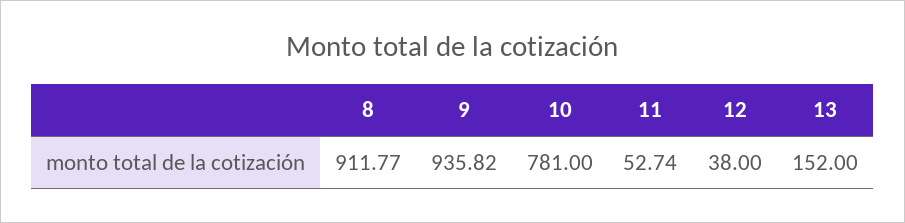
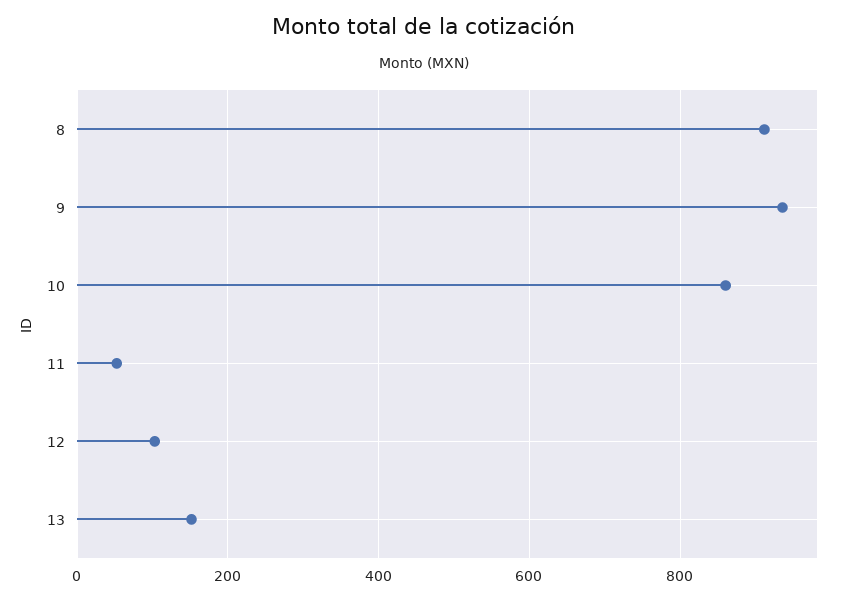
10: 781 -> 860
12: 38 -> 100

